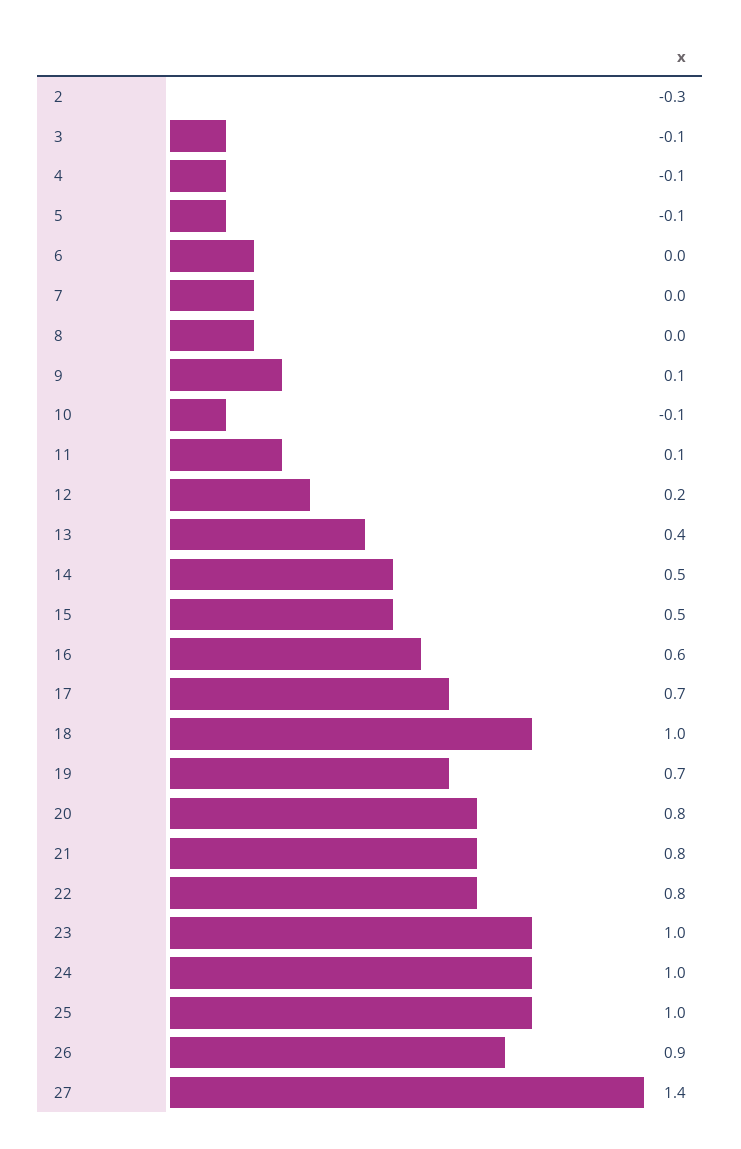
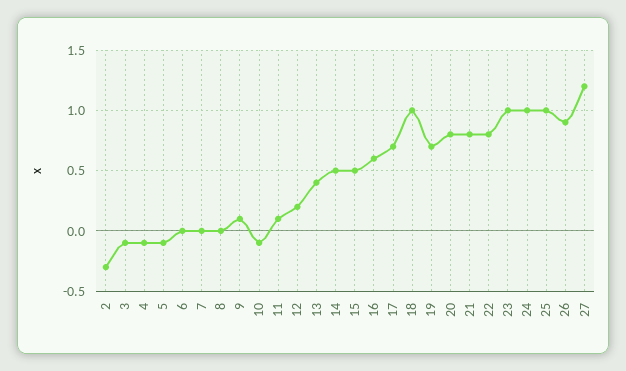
27: 1.4 -> 1.2

